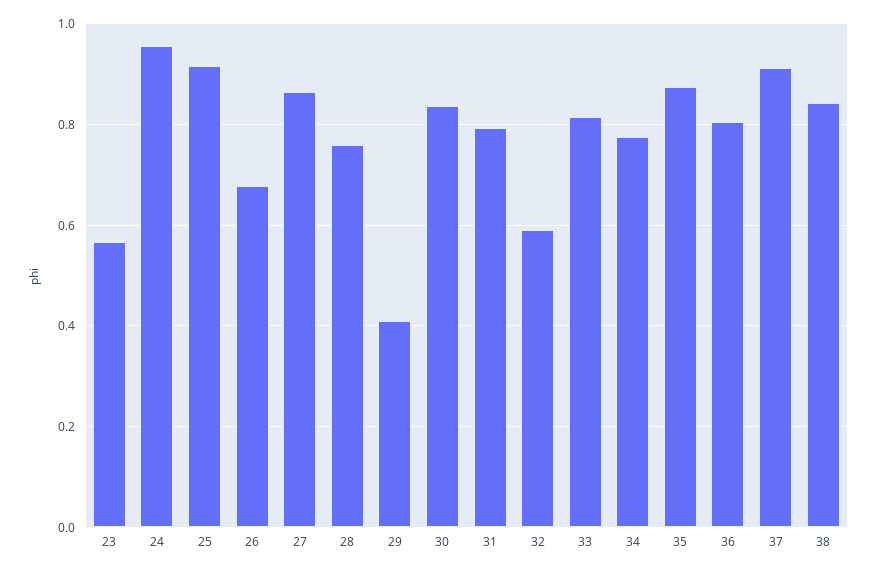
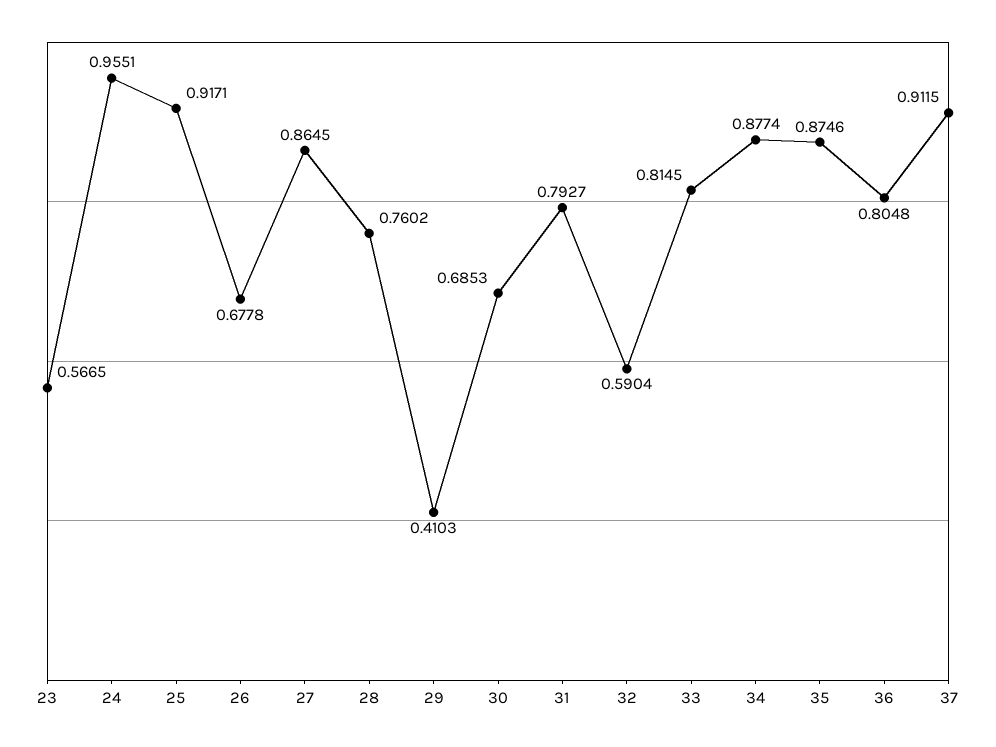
30: 0.84 -> 0.6853
34: 0.78 -> 0.8774
38: 0.84 -> none

